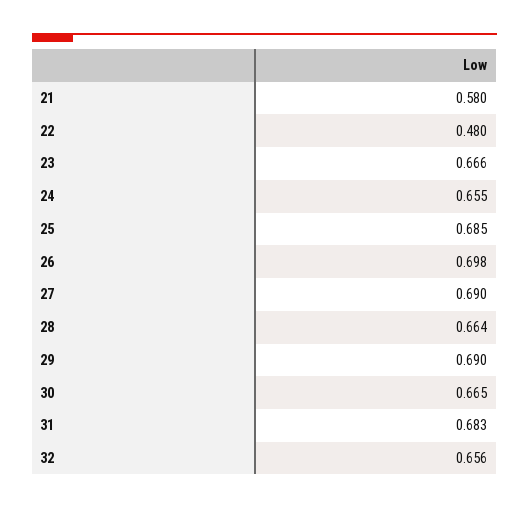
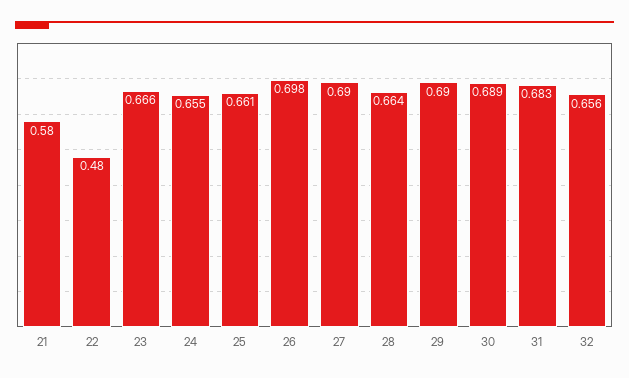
25: 0.685 -> 0.661
30: 0.665 -> 0.689

